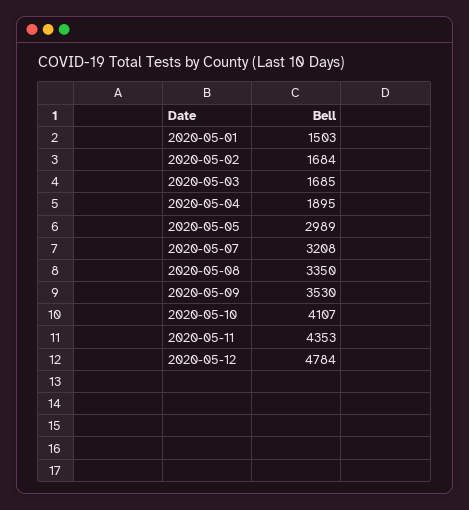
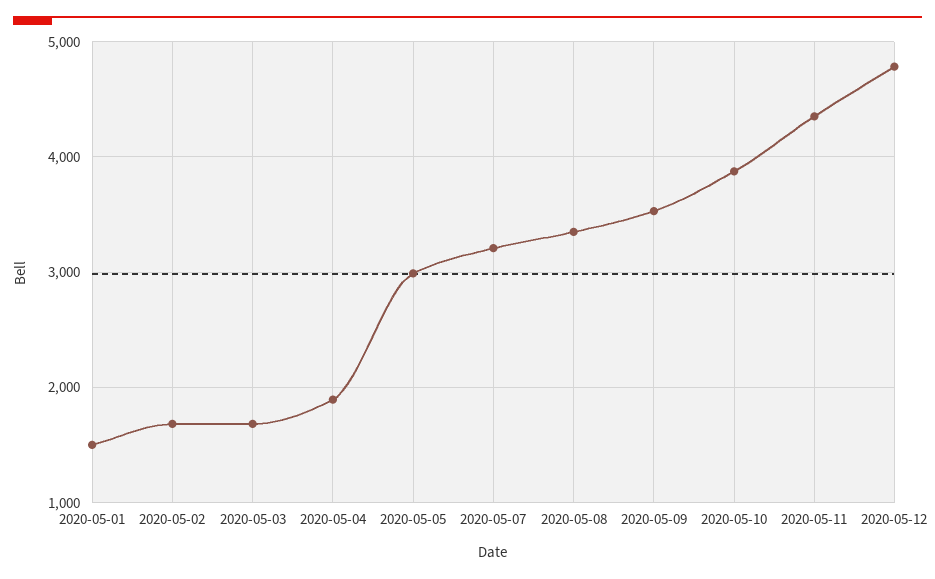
2020-05-10: 4107 -> 3900

